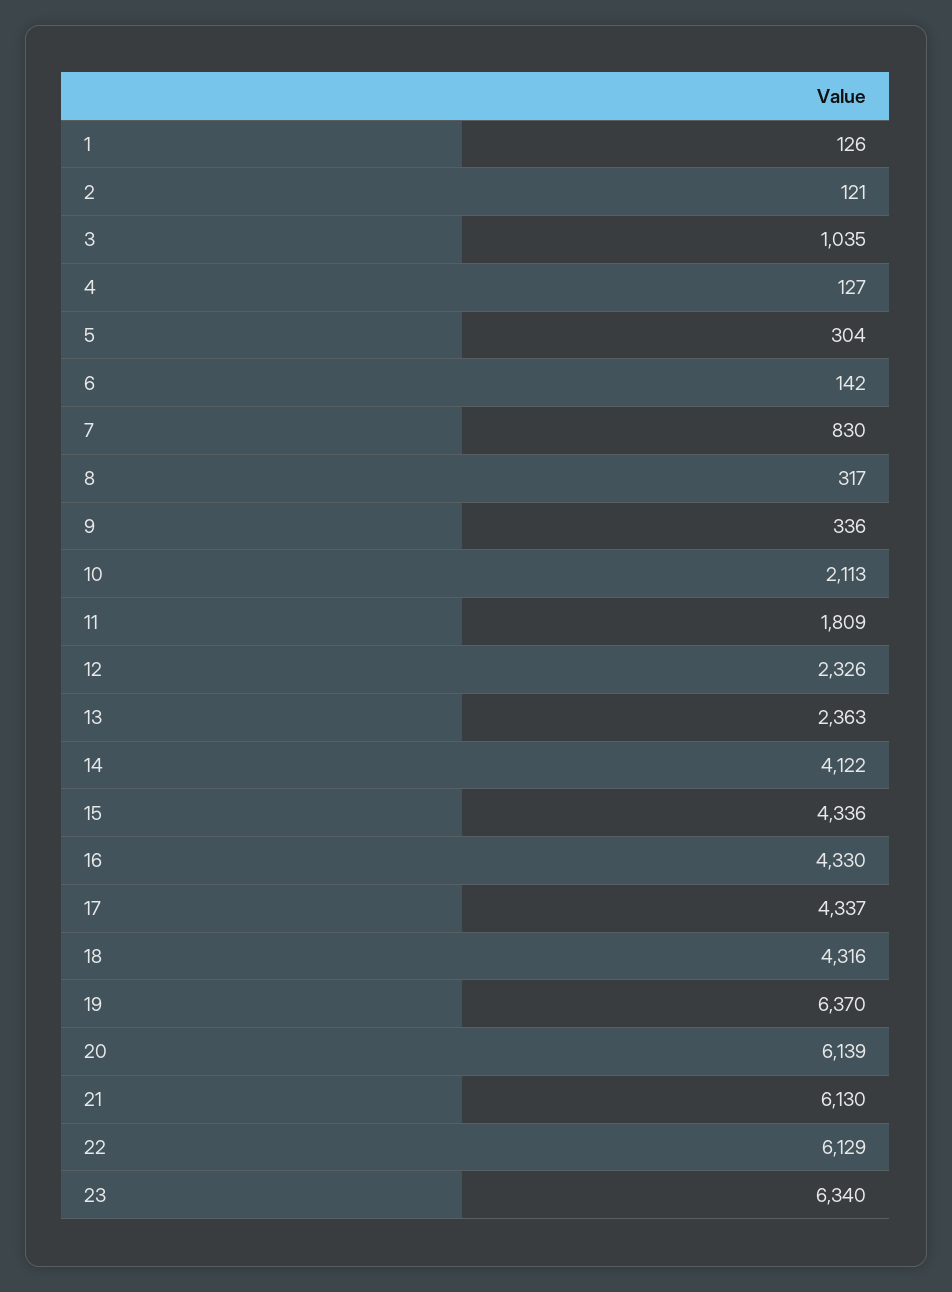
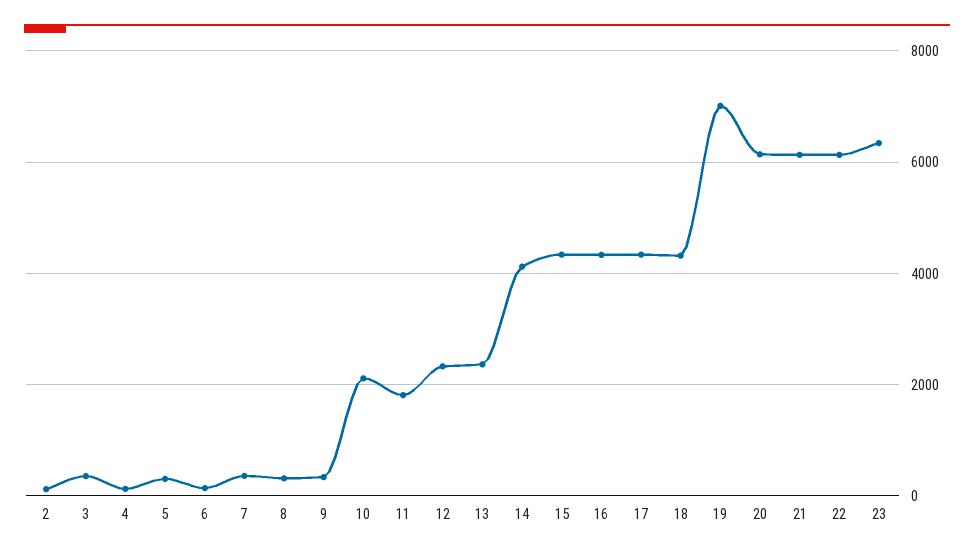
1: 126 -> none
3: 1035 -> 400
7: 830 -> 400
19: 6370 -> 7000

